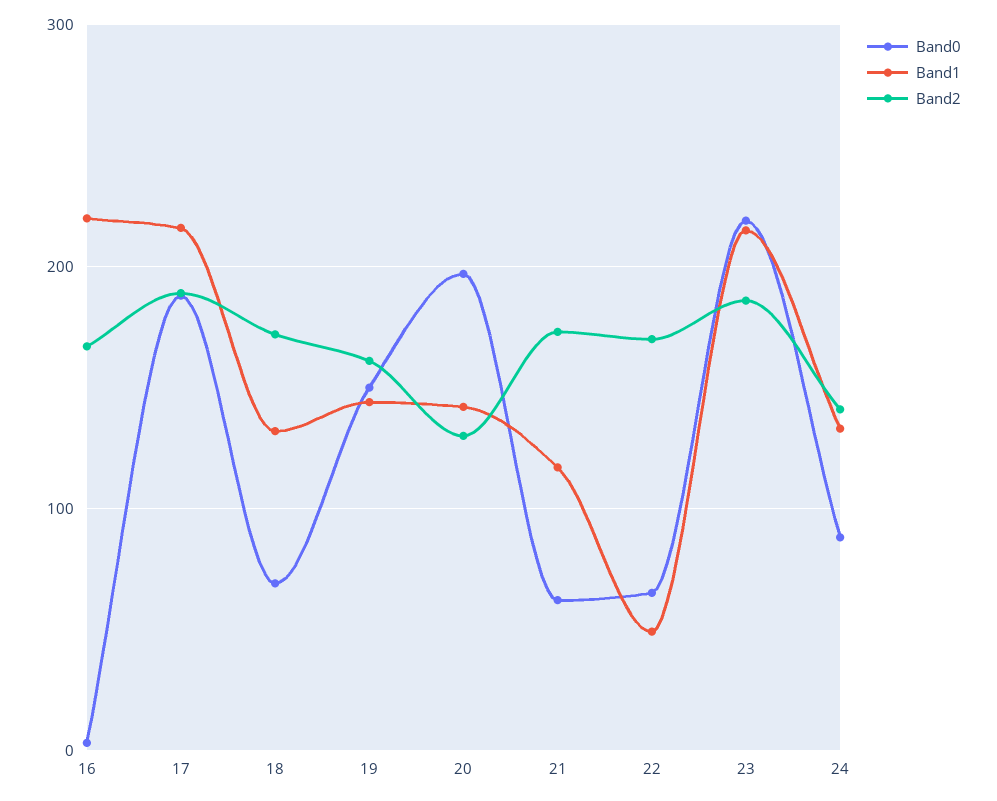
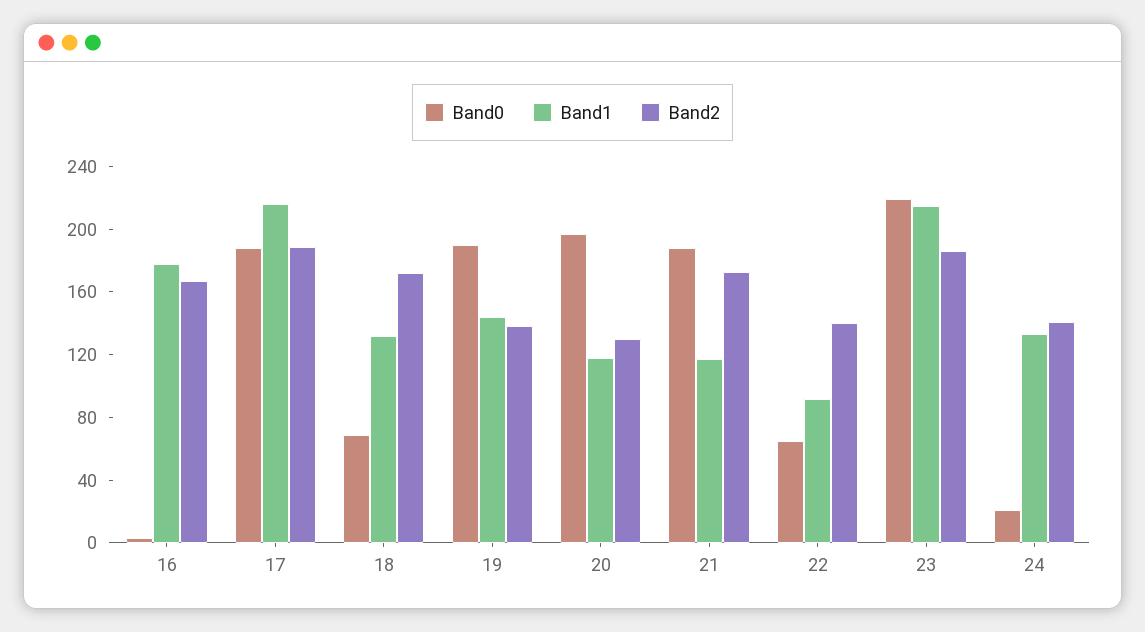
Band1, 16: 220 -> 180
Band0, 19: 150 -> 190
Band2, 19: 160 -> 140
Band1, 20: 140 -> 120
Band0, 21: 60 -> 190
Band1, 22: 50 -> 90
Band2, 22: 170 -> 140
Band0, 24: 90 -> 20

